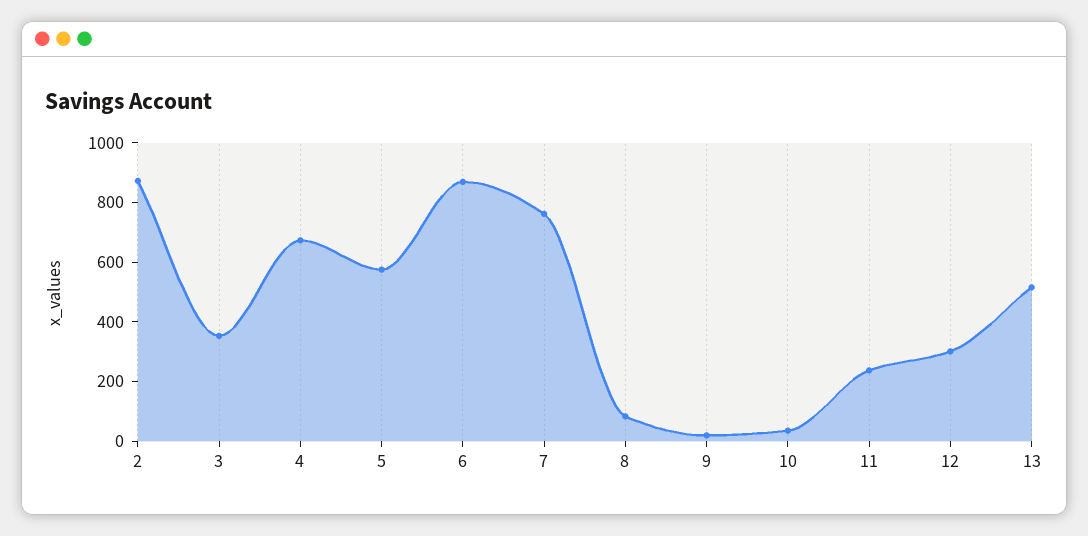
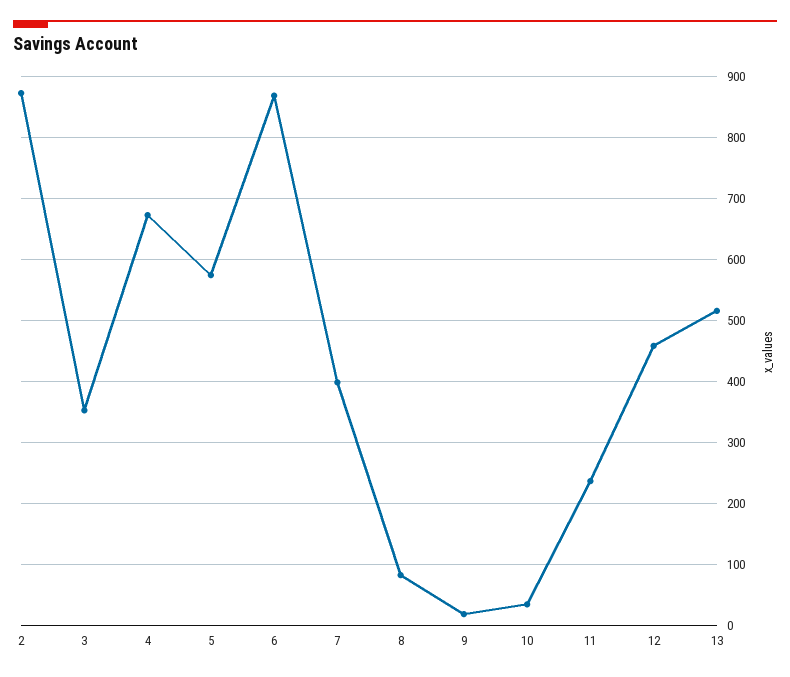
7: 750 -> 400
12: 300 -> 460

